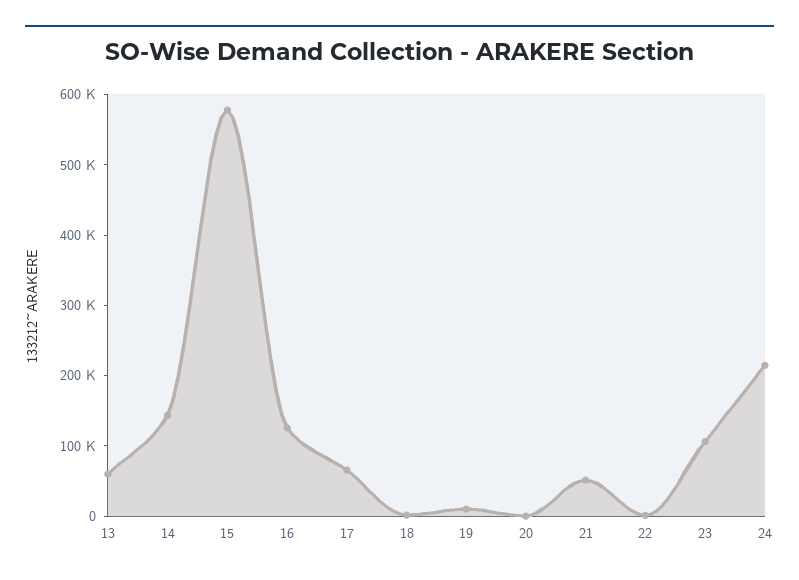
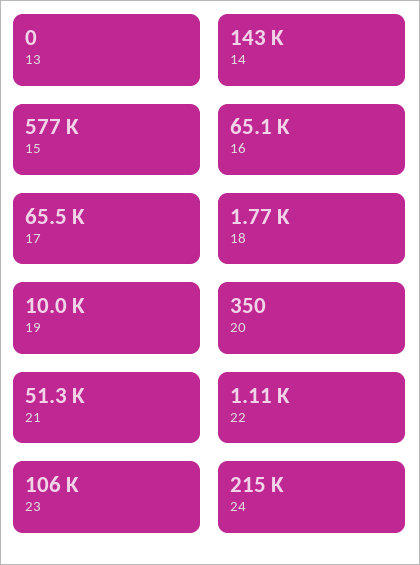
13: 60000 -> 0
16: 120000 -> 65100

